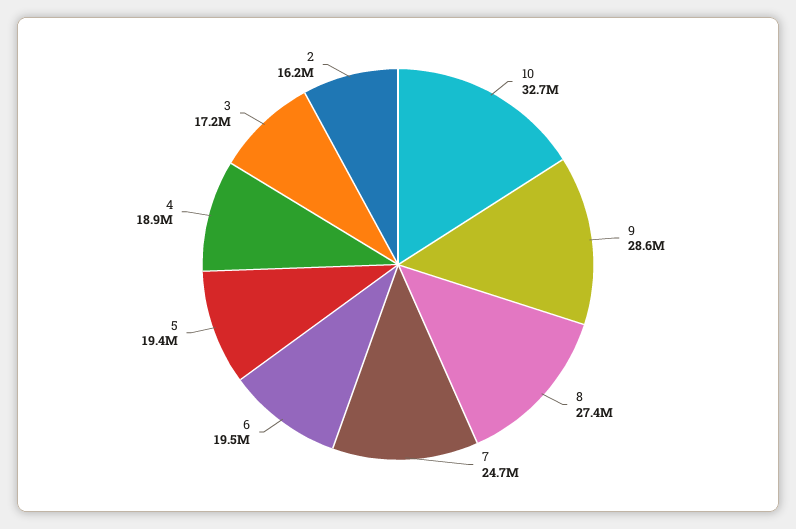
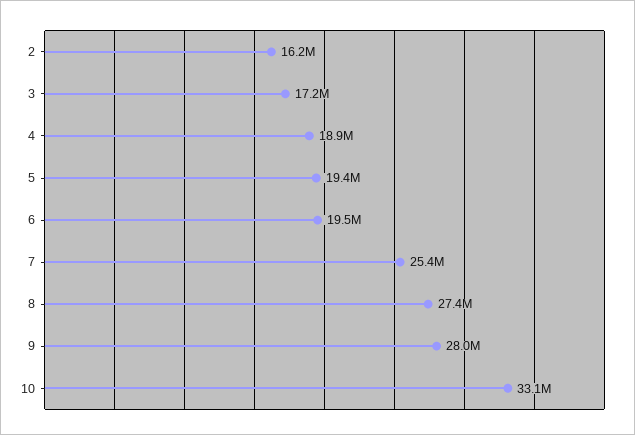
10: 32700000 -> 33100000
9: 28600000 -> 28000000
7: 24700000 -> 25400000

